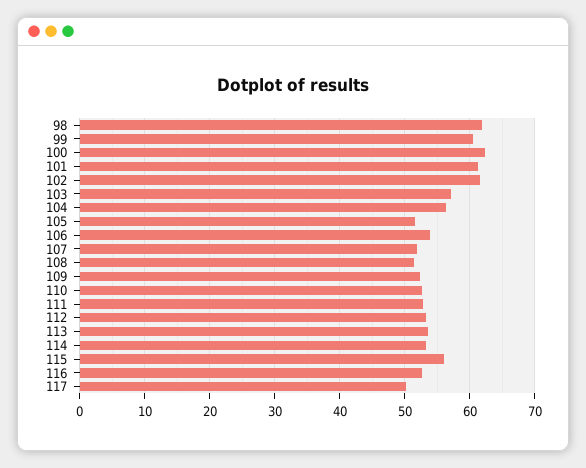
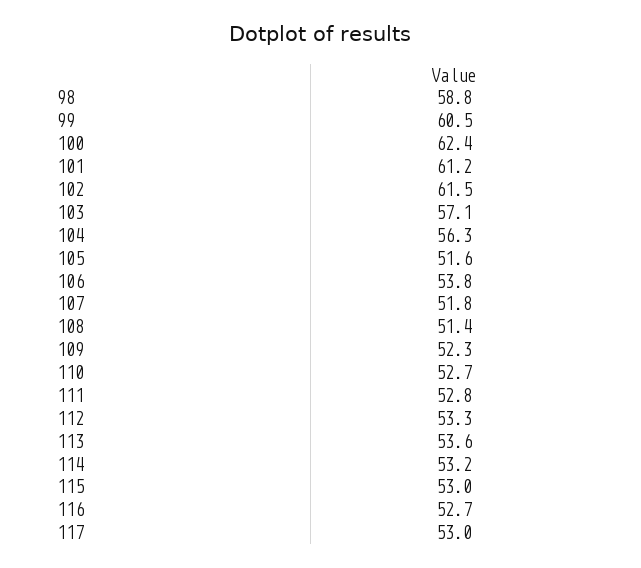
98: 62 -> 58.8
115: 56 -> 53
117: 50 -> 53

